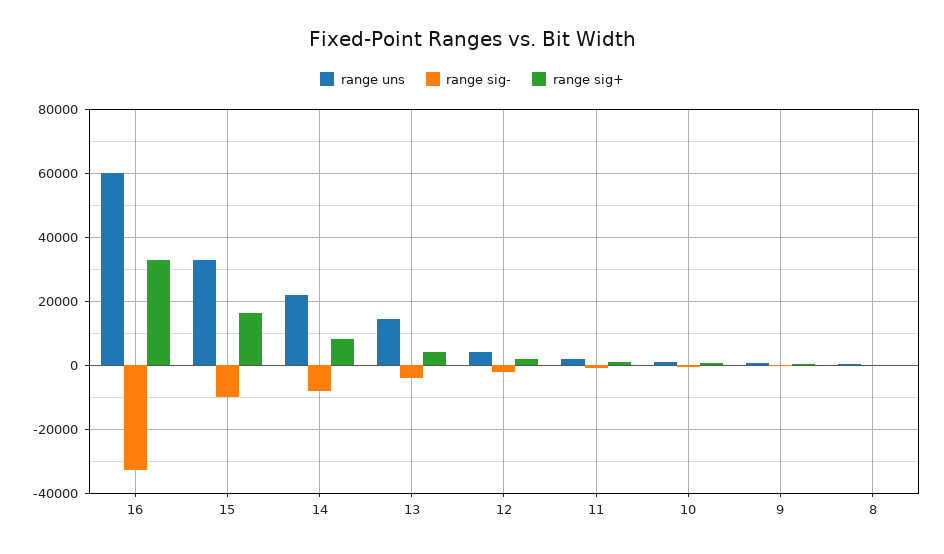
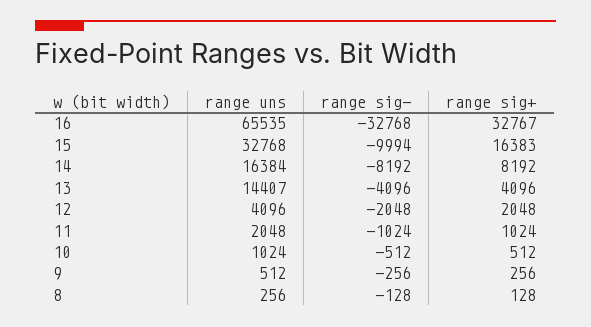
range uns, 16: 60000 -> 65535
range uns, 14: 22000 -> 16384

